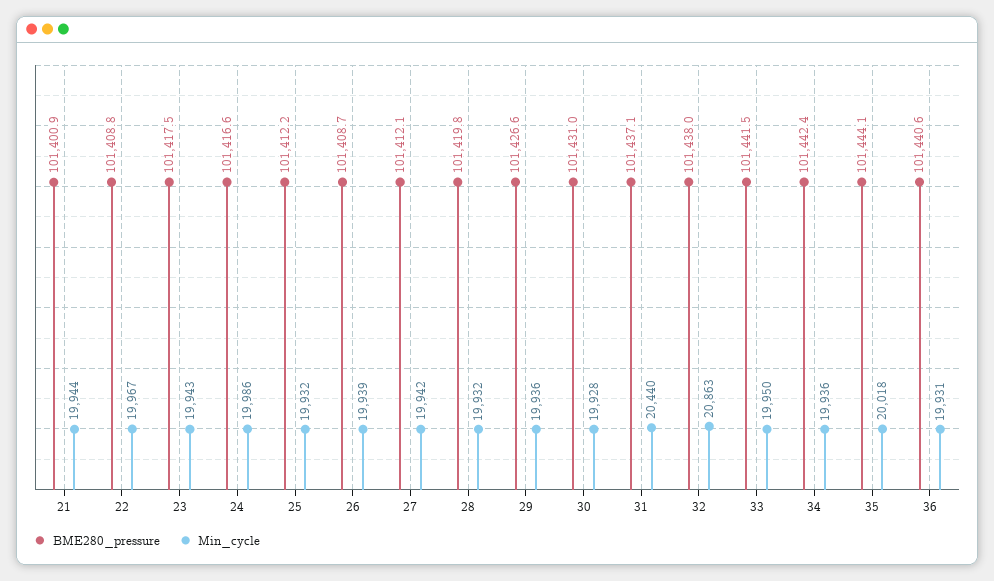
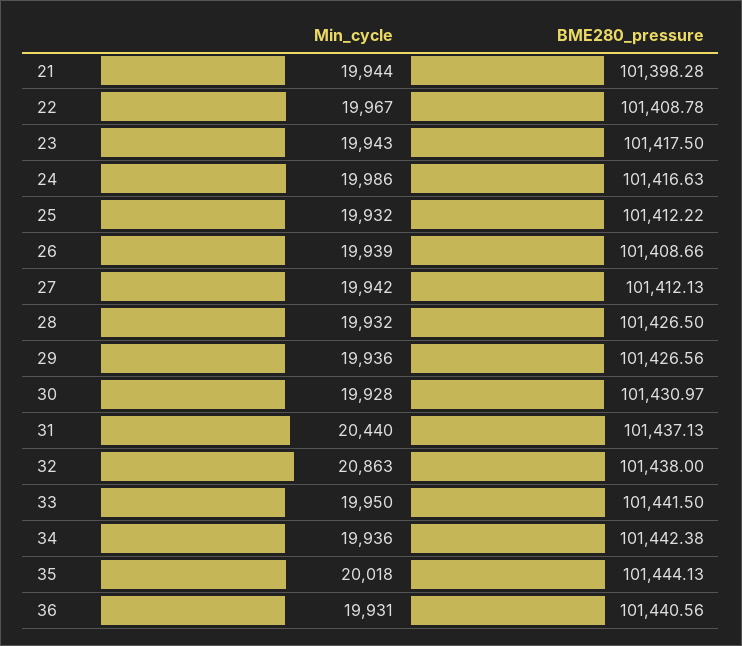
BME280_pressure, 21: 101400.9 -> 101398.28
BME280_pressure, 28: 101419.8 -> 101426.5

